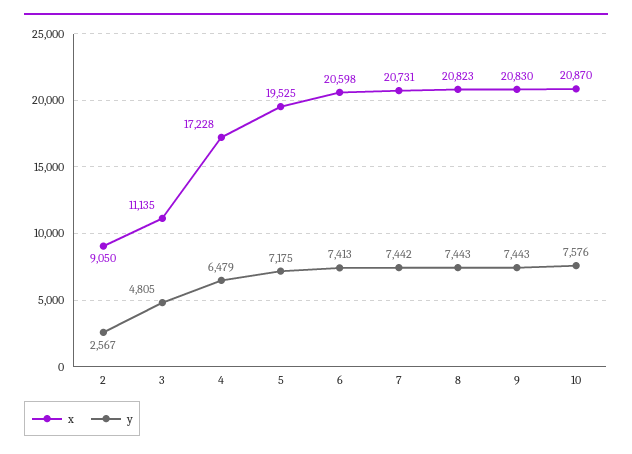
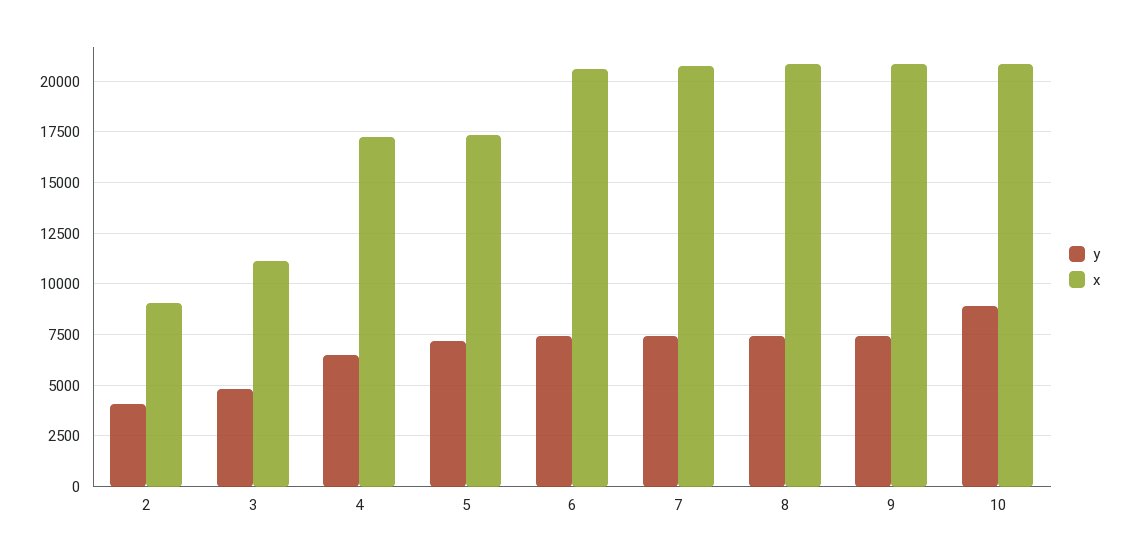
y, 2: 2567 -> 4000
x, 5: 19525 -> 17500
y, 10: 7576 -> 9000

